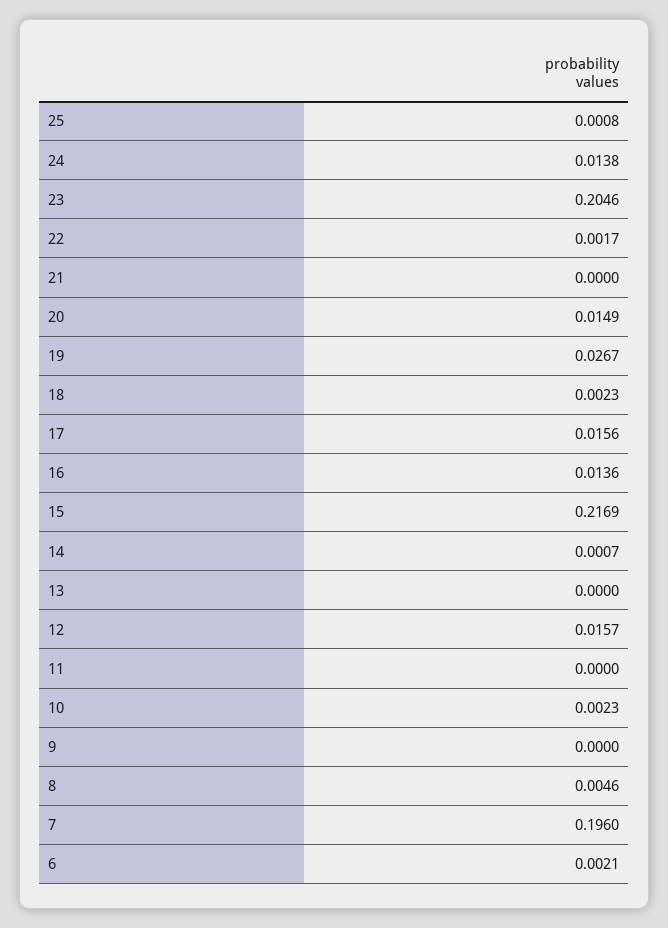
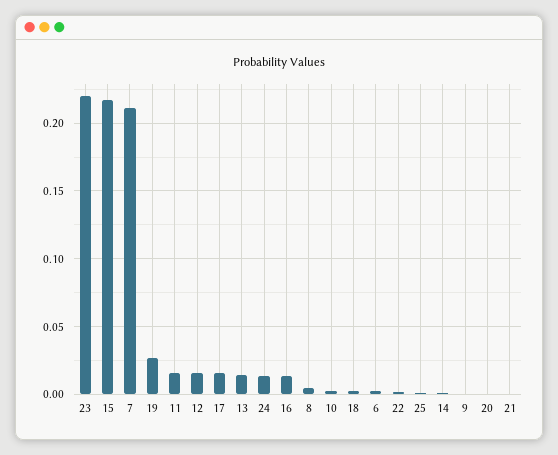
23: 0.2046 -> 0.22
20: 0.0149 -> 0
13: 0 -> 0.015
11: 0 -> 0.015
7: 0.196 -> 0.21

